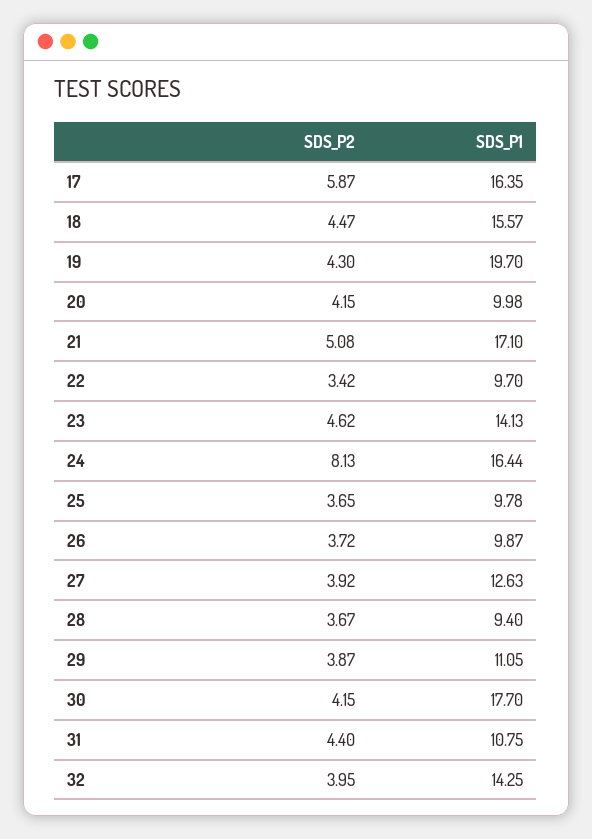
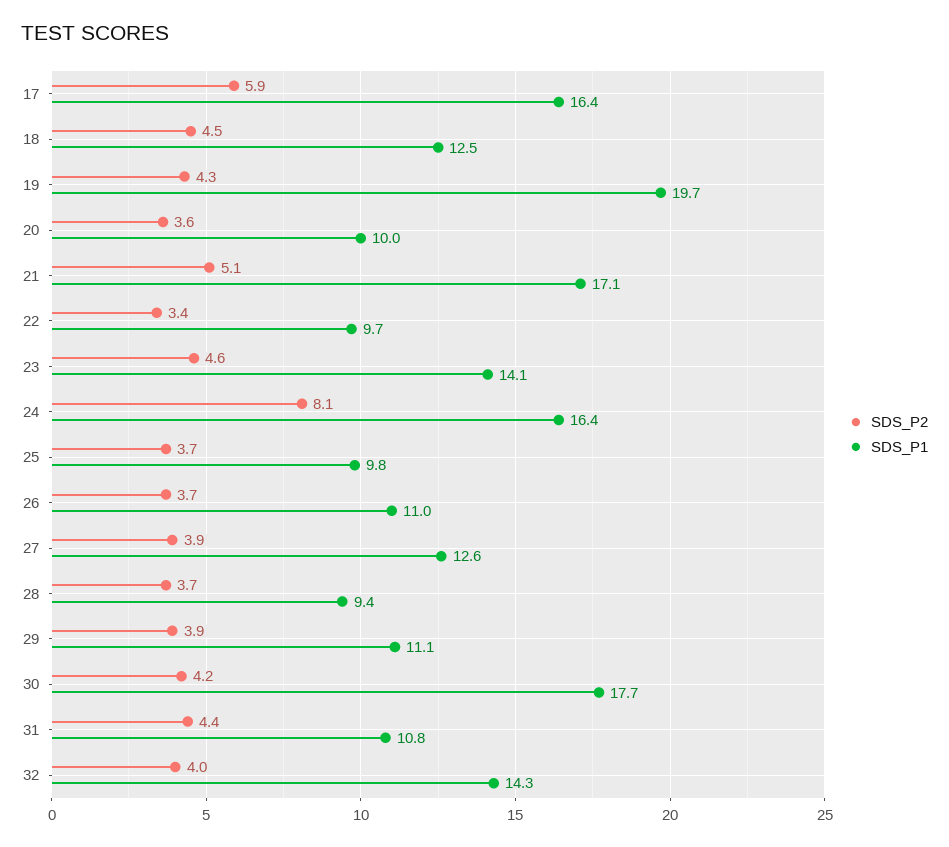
SDS_P1, 18: 15.57 -> 12.5
SDS_P2, 20: 4.15 -> 3.6
SDS_P1, 26: 9.87 -> 11

